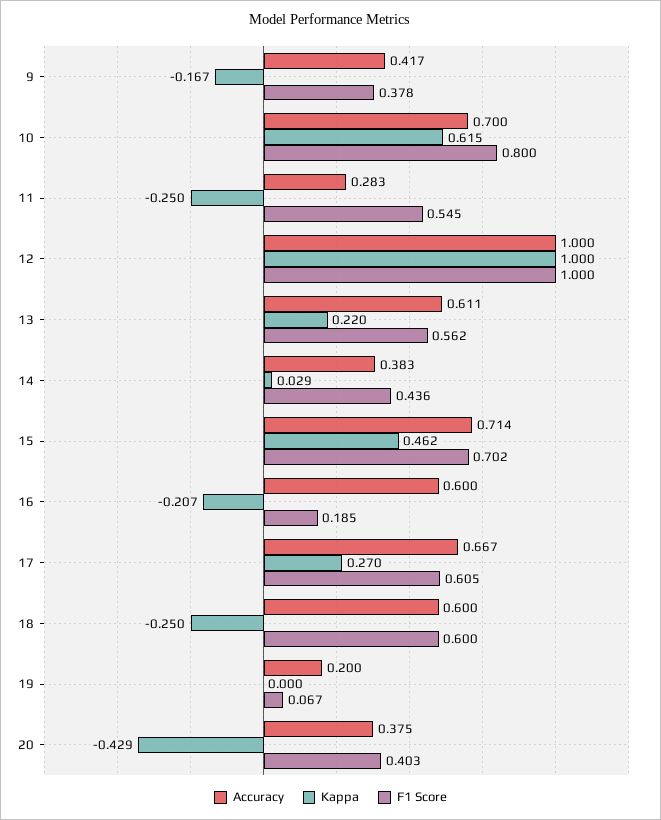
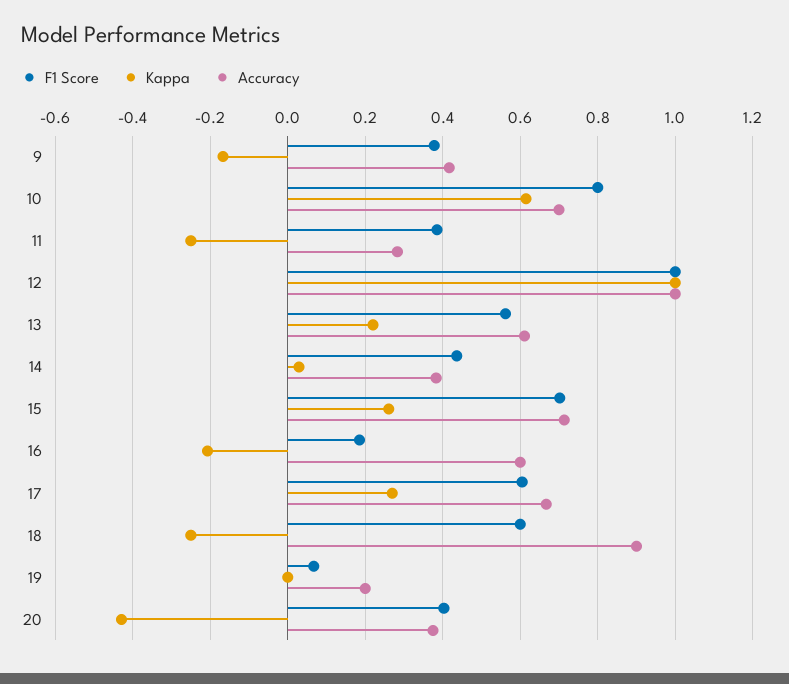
F1 Score, 11: 0.545 -> 0.38
Kappa, 15: 0.462 -> 0.26
Accuracy, 18: 0.6 -> 0.9

